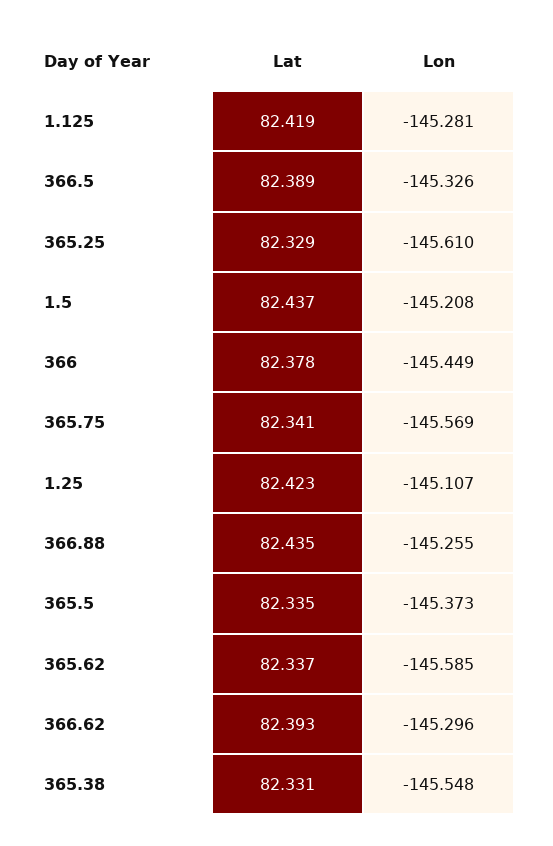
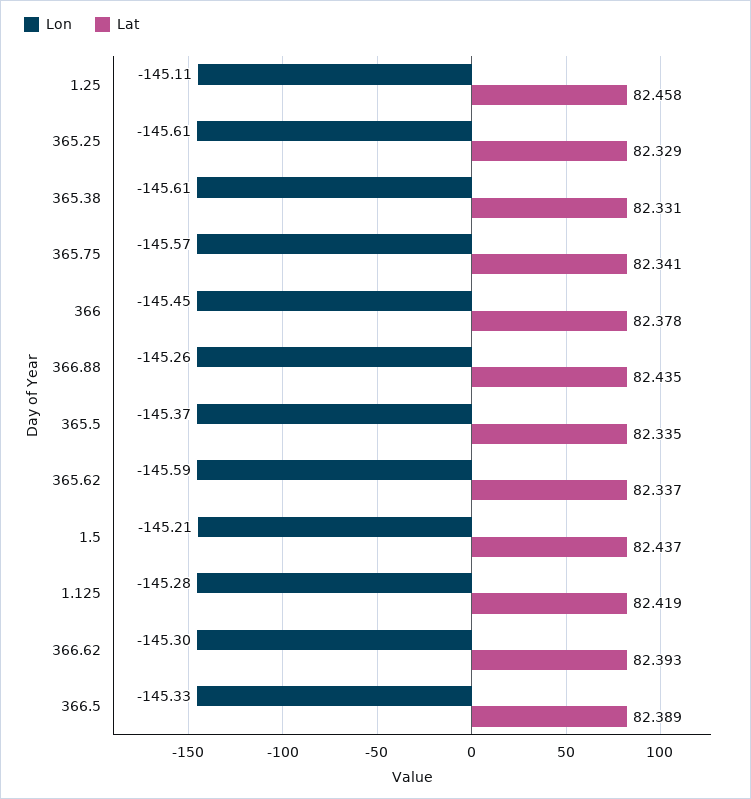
Lat, 1.25: 82.423 -> 82.458
Lon, 365.38: -145.548 -> -145.61

